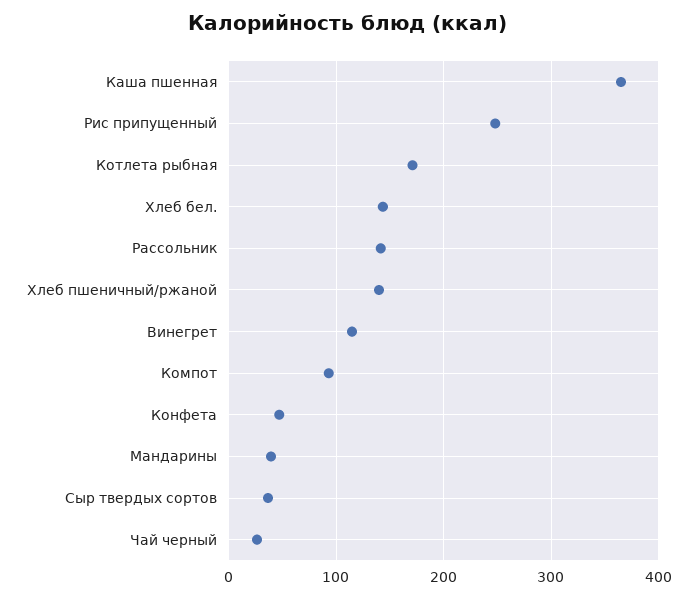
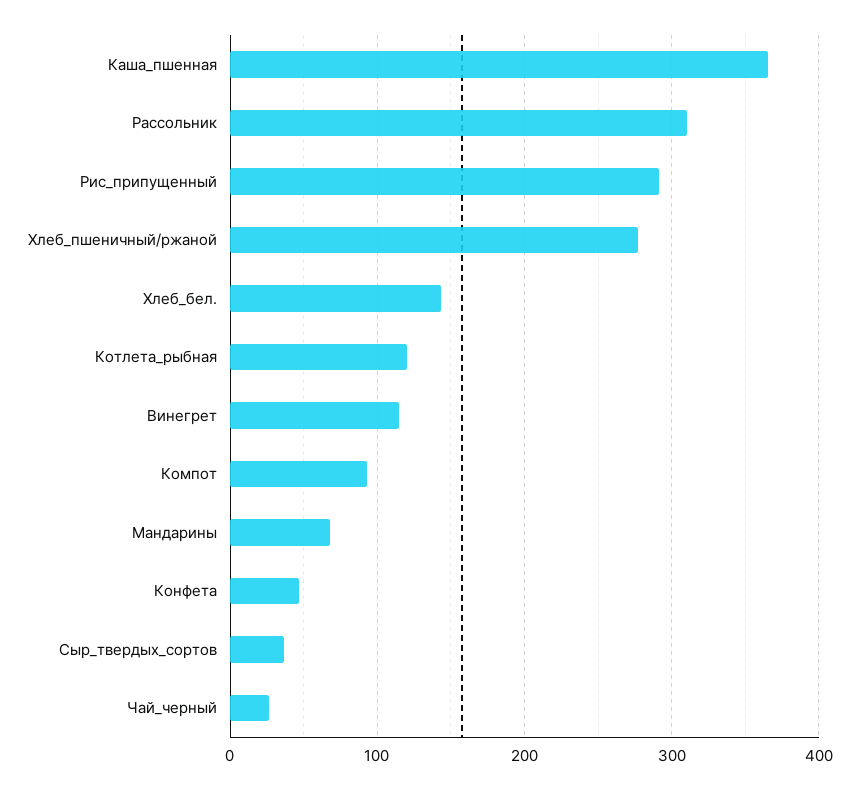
Рис припущенный: 250 -> 290
Котлета рыбная: 170 -> 120
Рассольник: 140 -> 310
Хлеб пшеничный/ржаной: 140 -> 280
Мандарины: 40 -> 70

